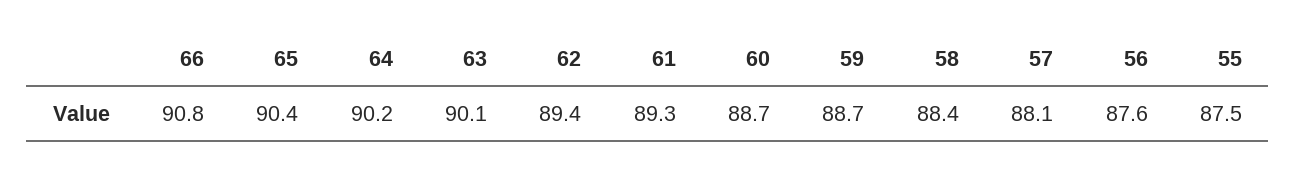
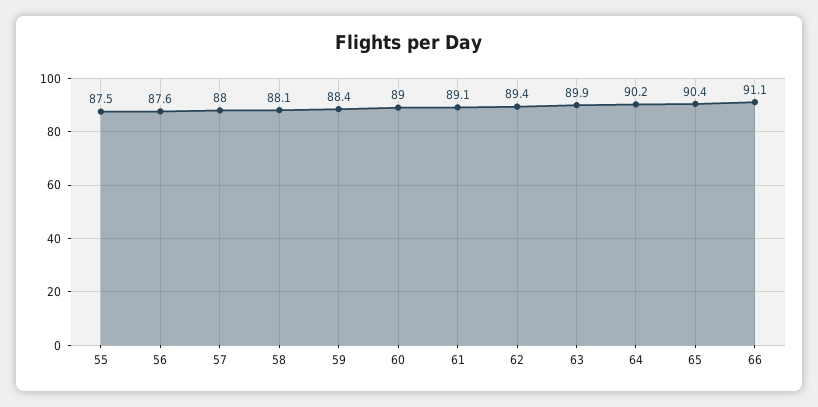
66: 90.8 -> 91.1
63: 90.1 -> 89.9
61: 89.3 -> 89.1
60: 88.7 -> 89
59: 88.7 -> 88.4
58: 88.4 -> 88.1
57: 88.1 -> 88

